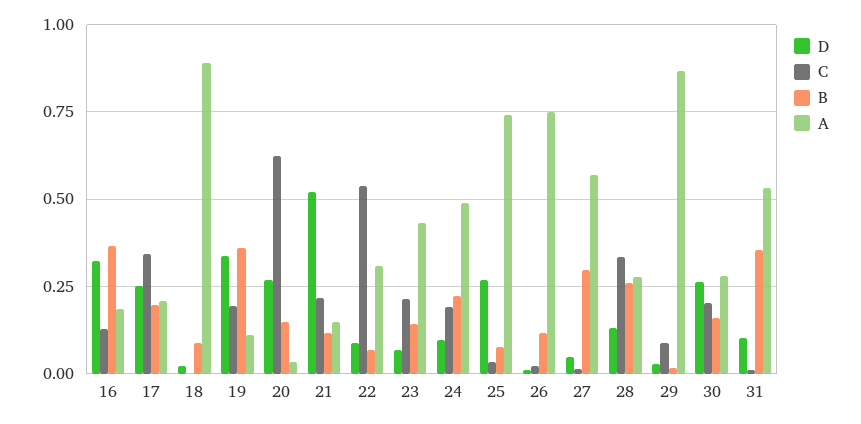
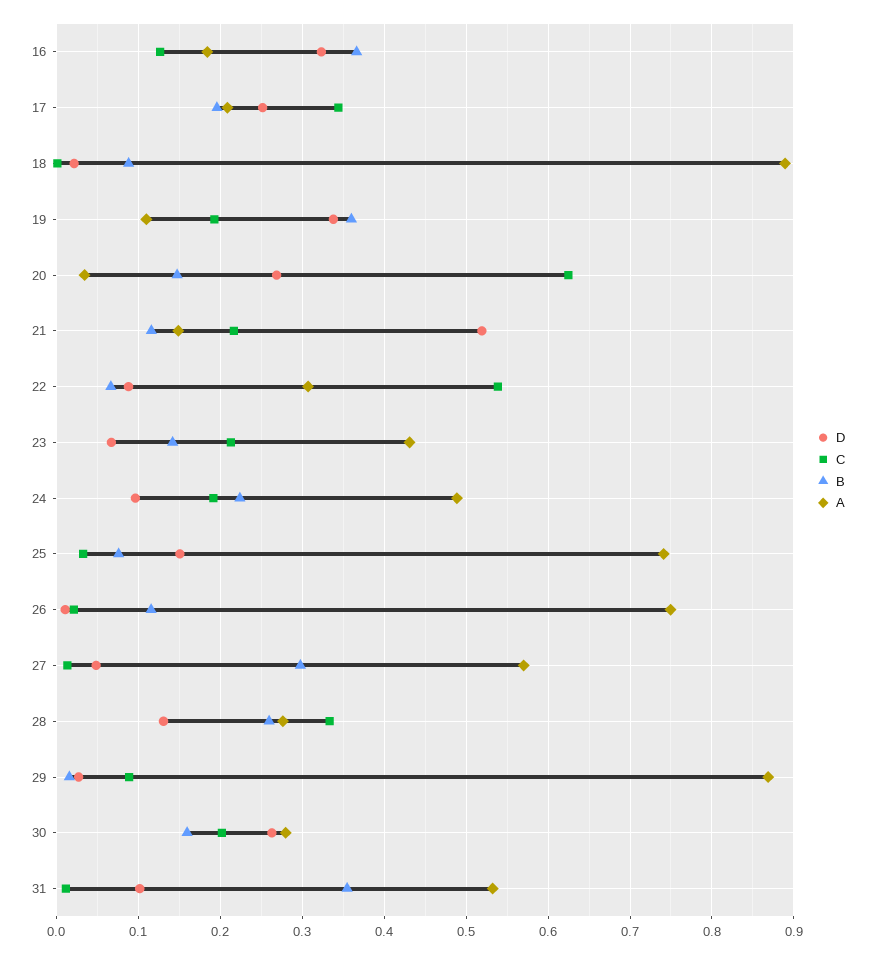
D, 25: 0.275 -> 0.15

